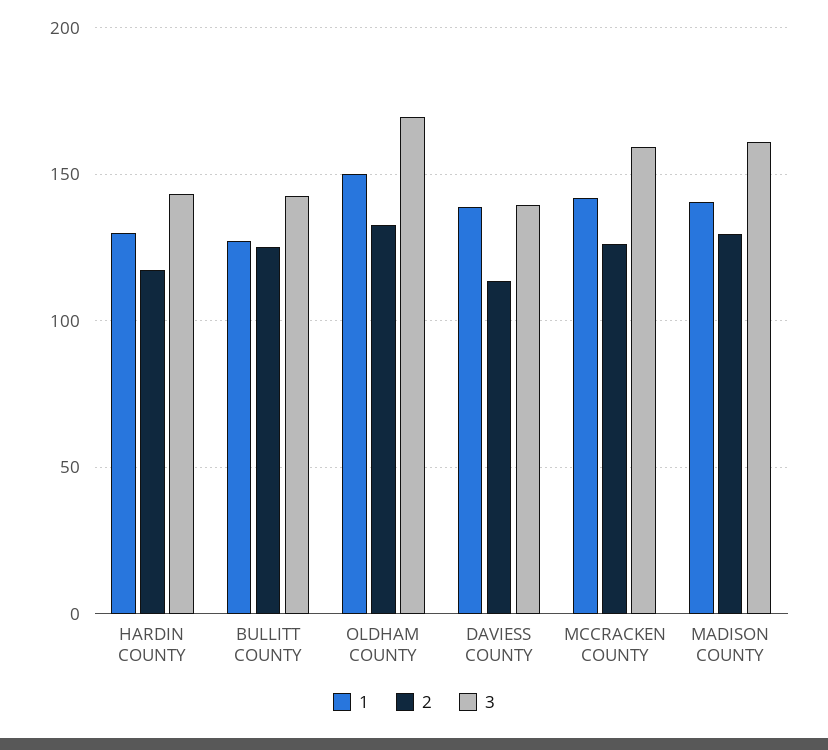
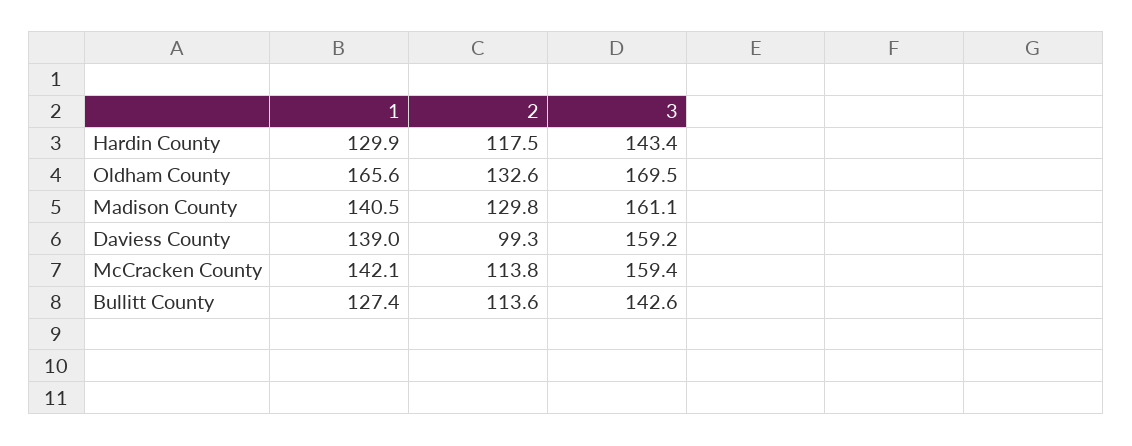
2, BULLITT COUNTY: 125 -> 113.6
1, OLDHAM COUNTY: 150 -> 165.6
2, DAVIESS COUNTY: 115 -> 99.3
3, DAVIESS COUNTY: 140 -> 159.2
2, MCCRACKEN COUNTY: 125 -> 113.8

